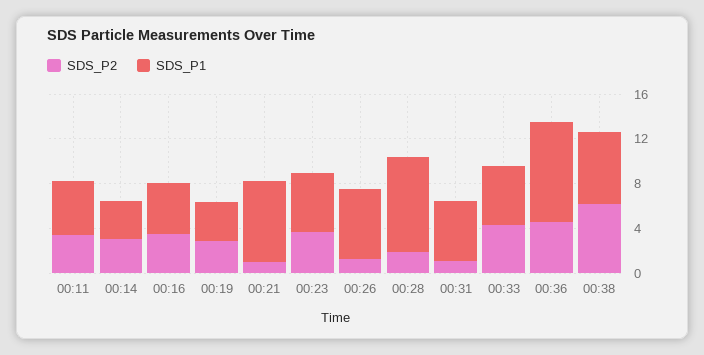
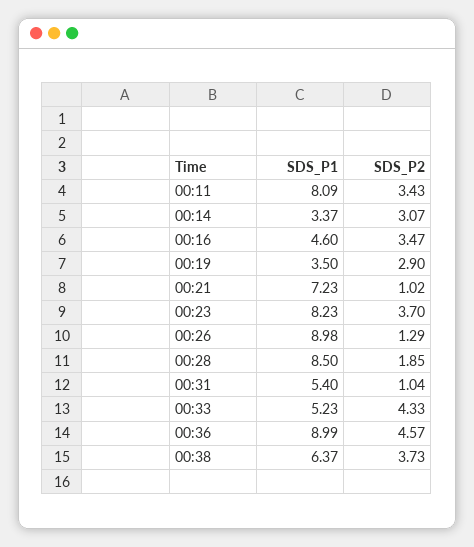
SDS_P1, 00:11: 5 -> 8.09
SDS_P1, 00:23: 5 -> 8.23
SDS_P1, 00:26: 6 -> 8.98
SDS_P2, 00:38: 6 -> 3.73

